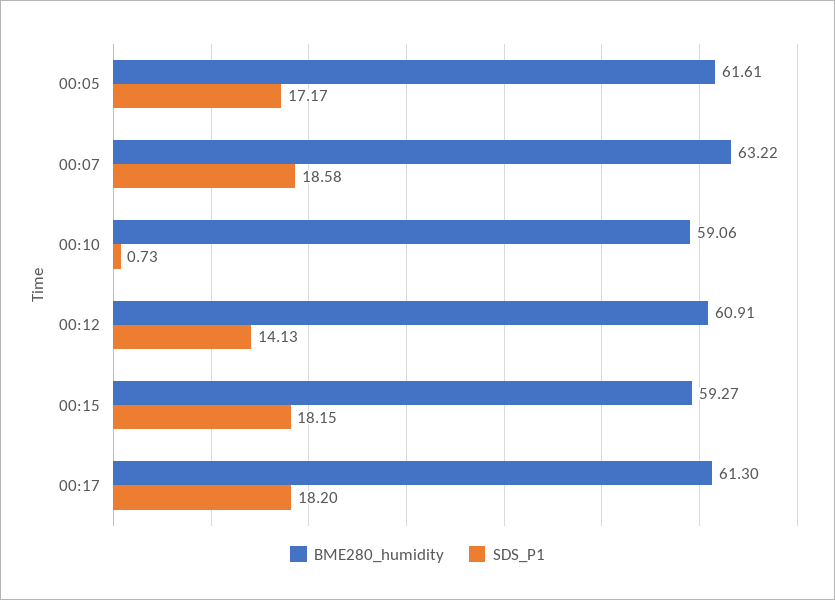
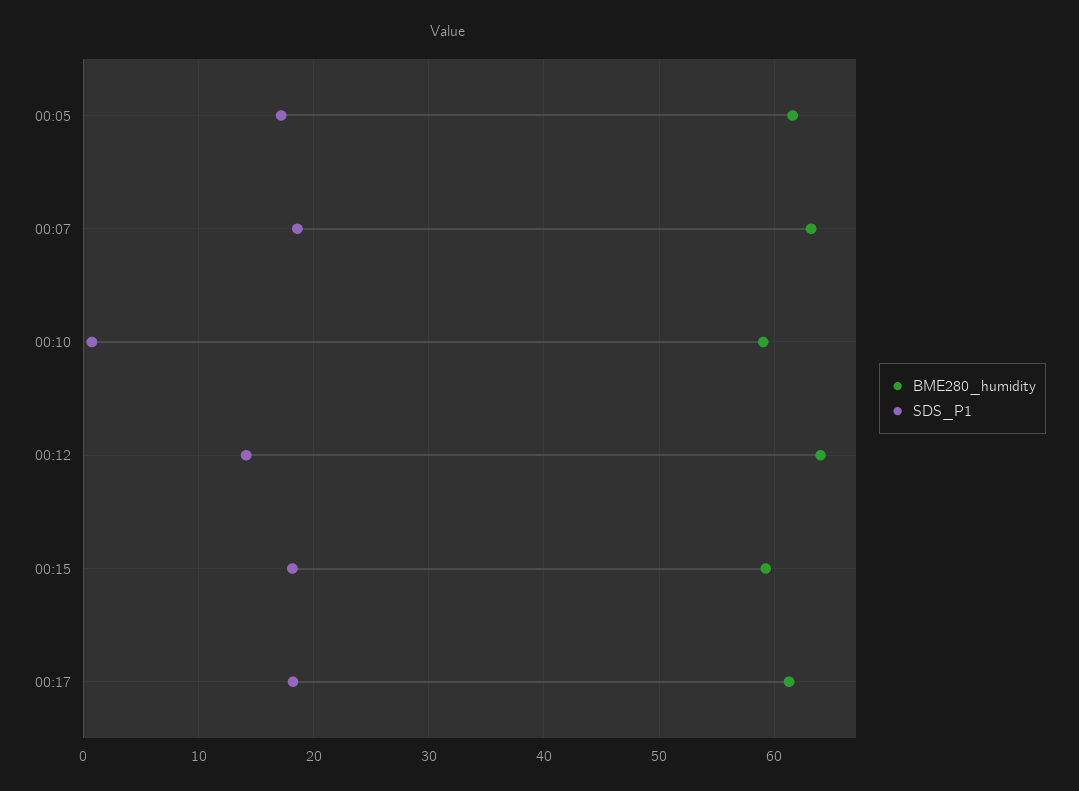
BME280_humidity, 00:12: 60.91 -> 64

